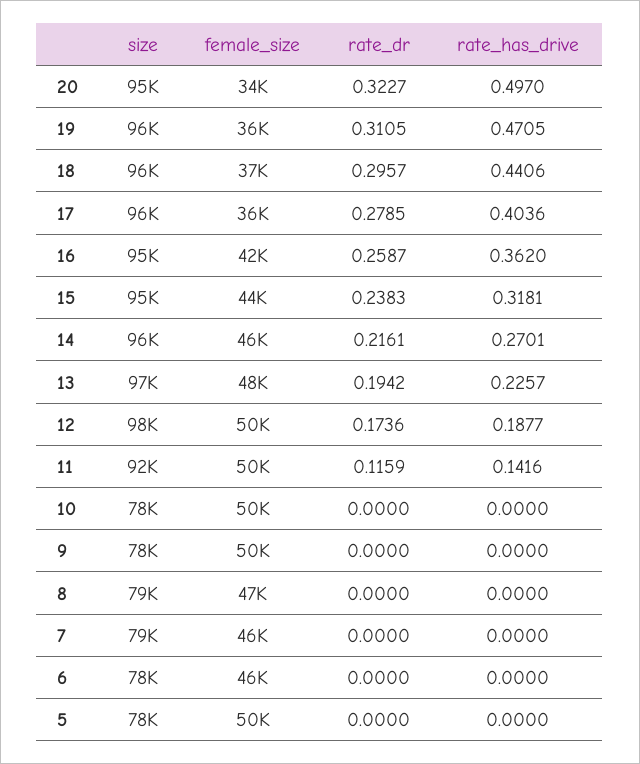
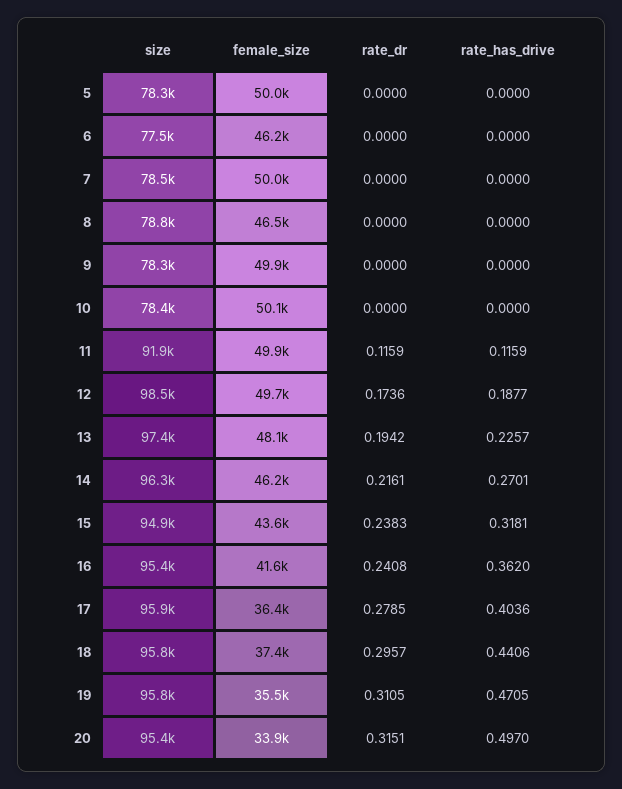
rate_dr, 20: 0.3227 -> 0.3151
rate_dr, 16: 0.2587 -> 0.2408
rate_has_drive, 11: 0.1416 -> 0.1159
female_size, 7: 46000 -> 50000

